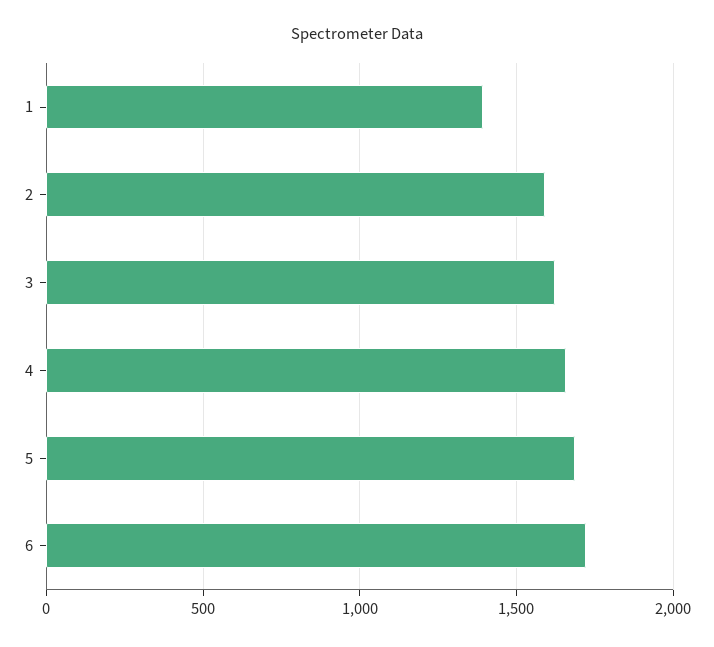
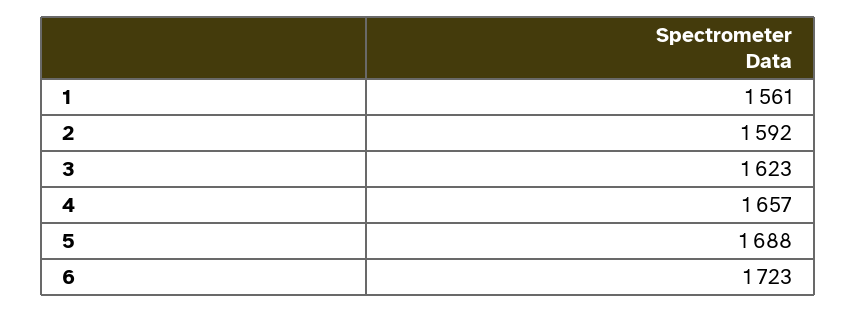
1: 1400 -> 1561

